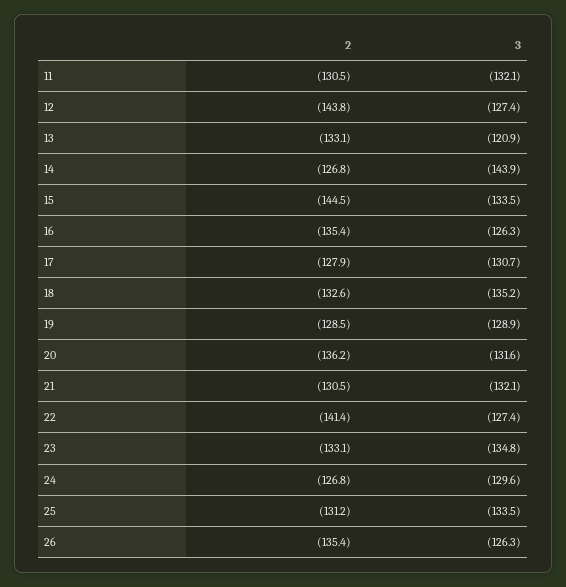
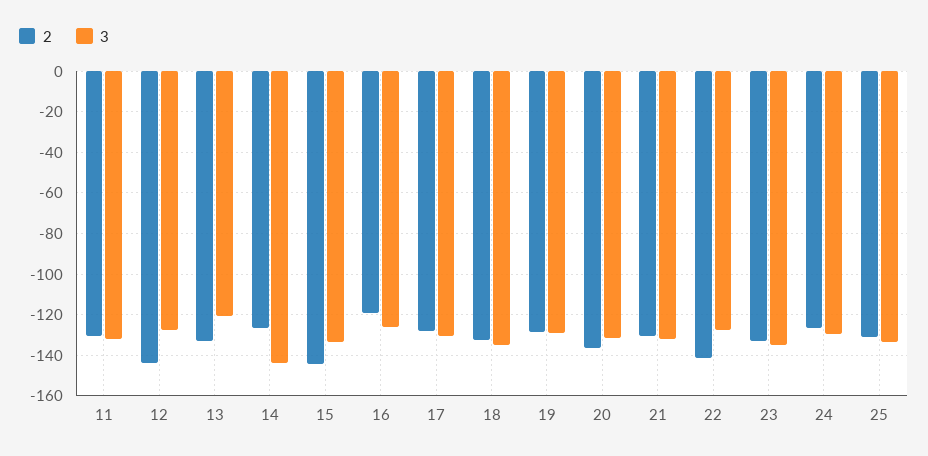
2, 16: -135.4 -> -120
2, 26: -135.4 -> none
3, 26: -126.3 -> none

